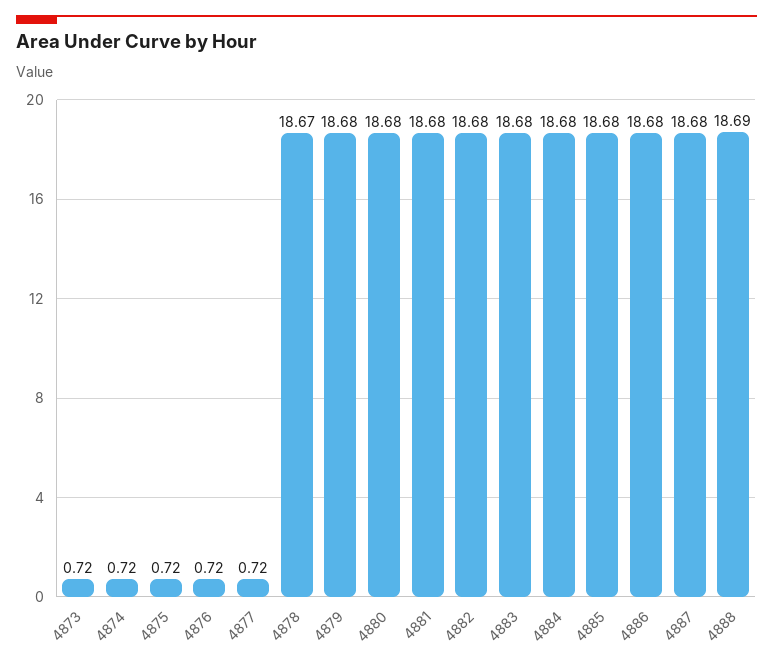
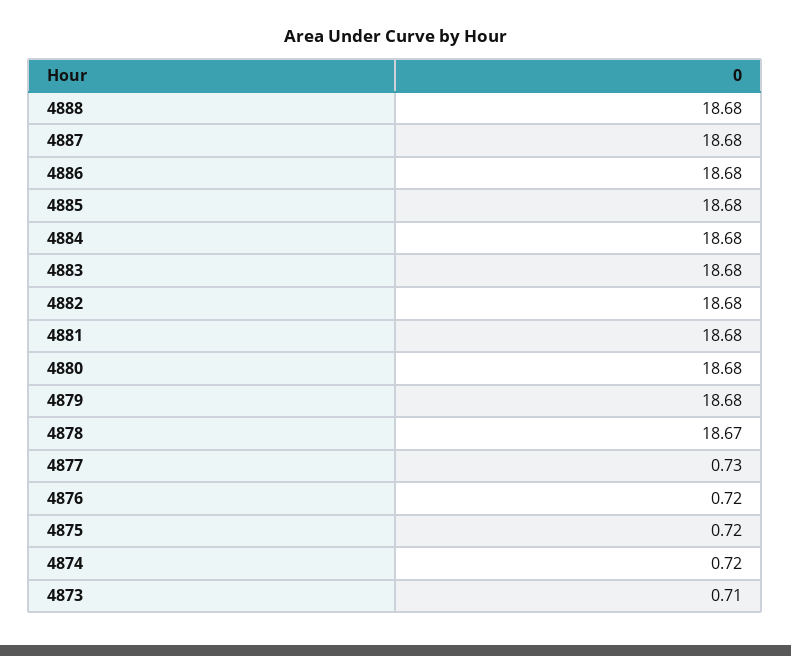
4873: 0.72 -> 0.71
4877: 0.72 -> 0.73
4888: 18.69 -> 18.68

